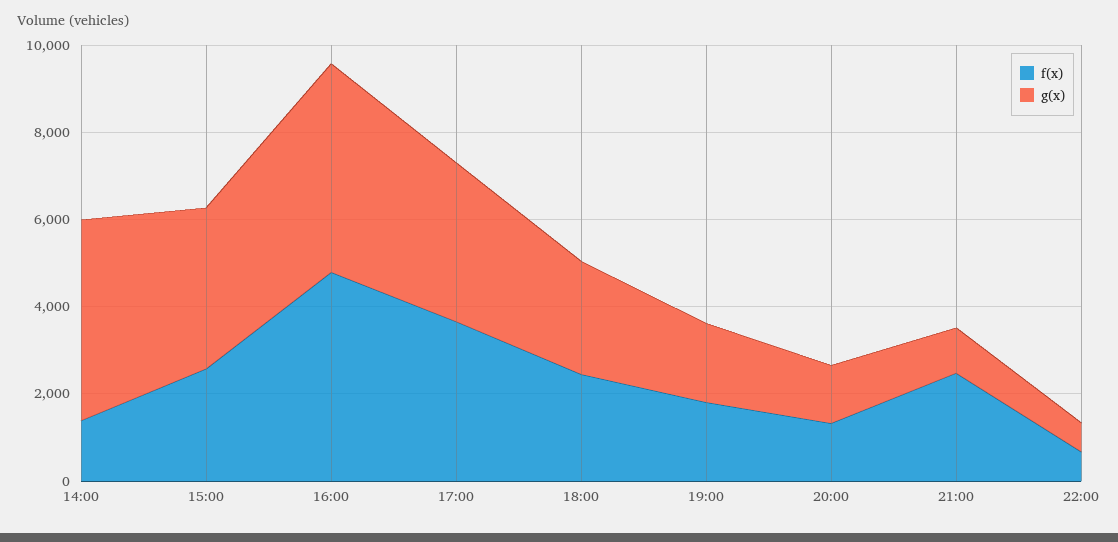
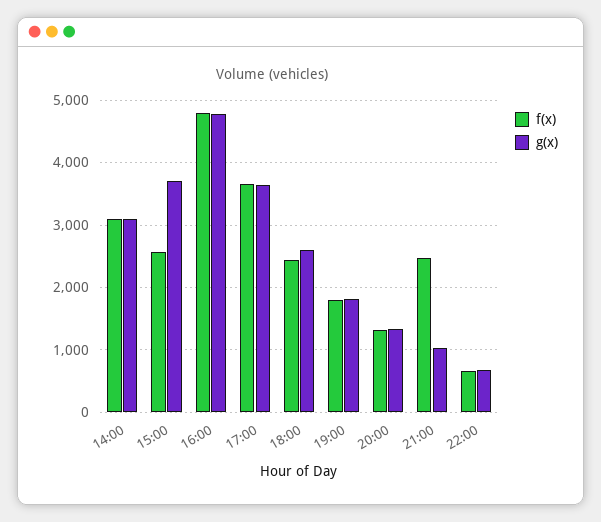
f(x), 14:00: 1500 -> 3100
g(x), 14:00: 4500 -> 3100

